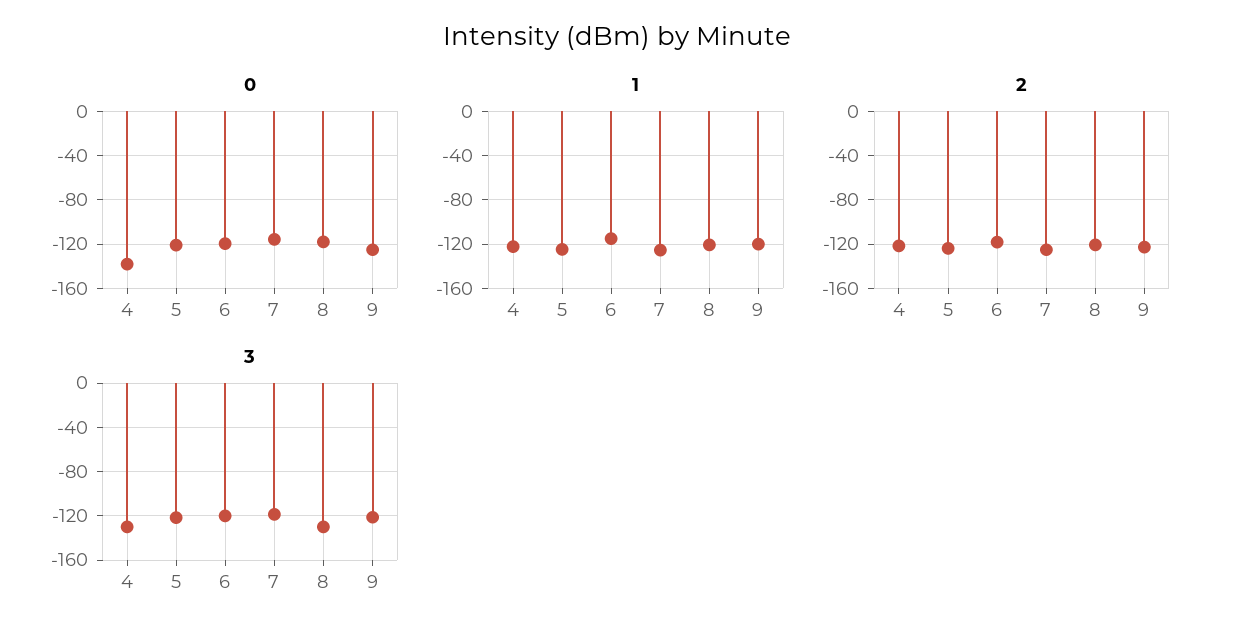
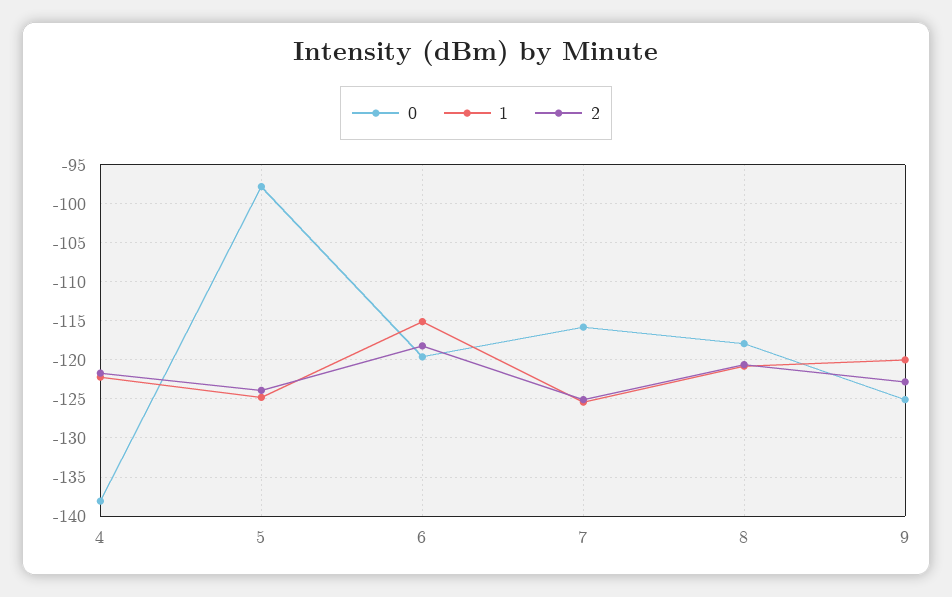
0, 5: -120 -> -98
3, 4: -130 -> none
3, 5: -120 -> none
3, 6: -120 -> none
3, 7: -120 -> none
3, 8: -130 -> none
3, 9: -120 -> none

